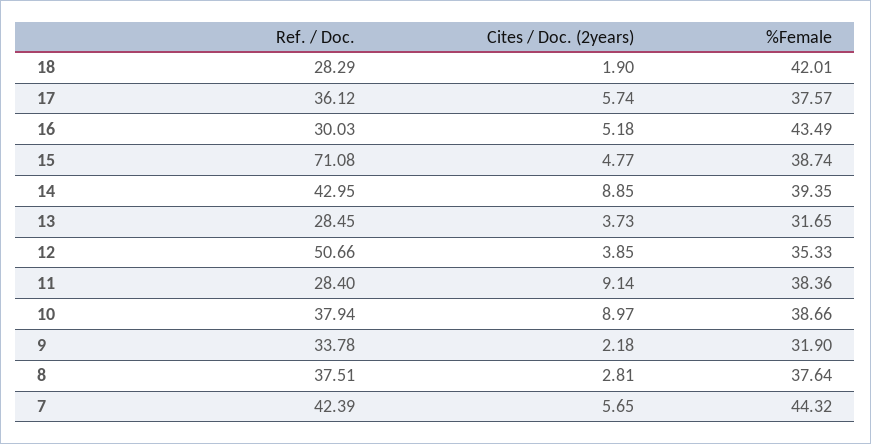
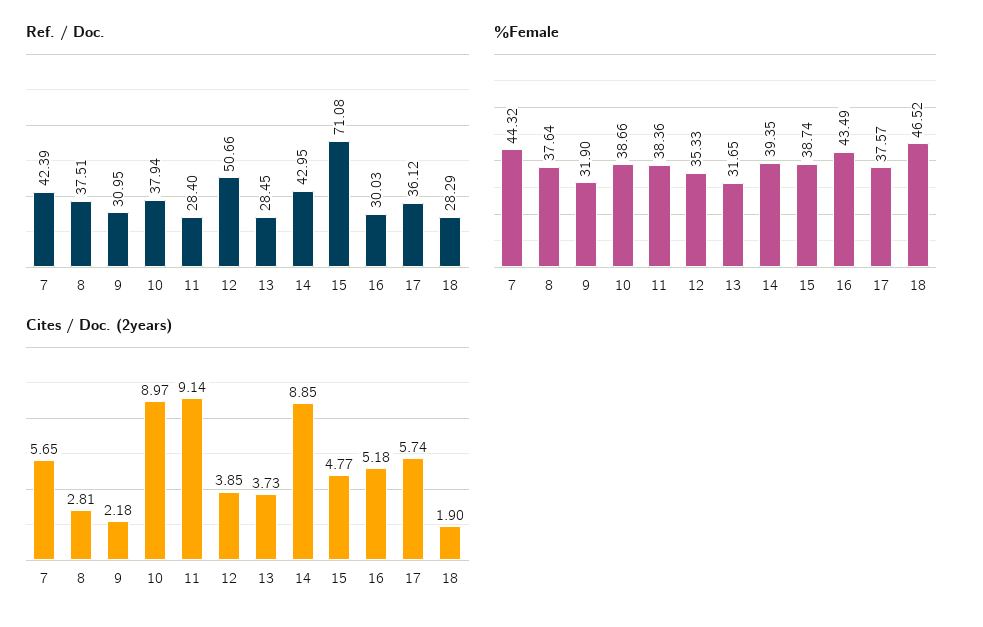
%Female, 18: 42.01 -> 46.52
Ref. / Doc., 9: 33.78 -> 30.95

